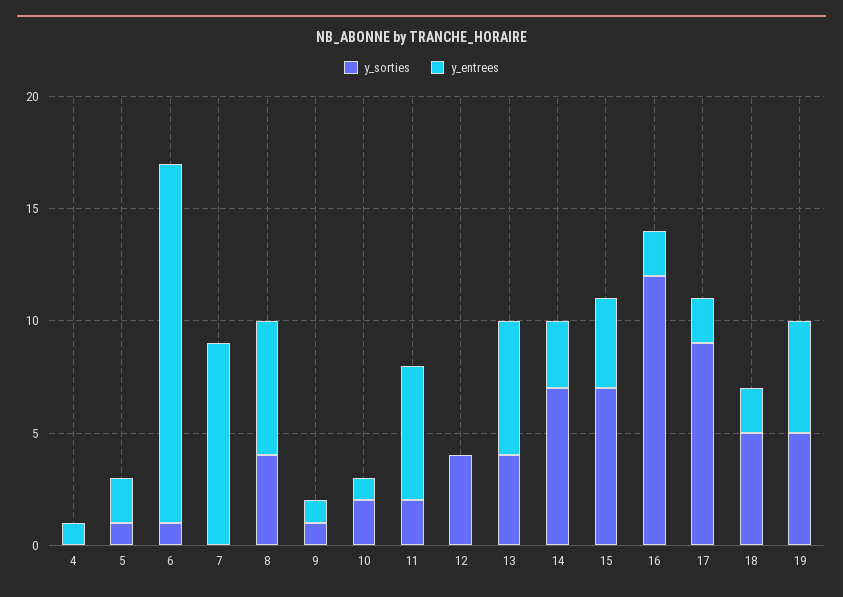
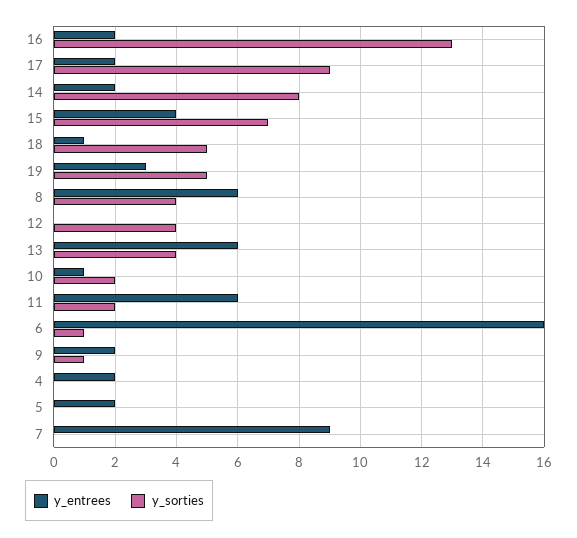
y_entrees, 4: 1 -> 2
y_sorties, 5: 1 -> 0
y_entrees, 9: 1 -> 2
y_sorties, 14: 7 -> 8
y_entrees, 14: 3 -> 2
y_sorties, 16: 12 -> 13
y_entrees, 18: 2 -> 1
y_entrees, 19: 5 -> 3

